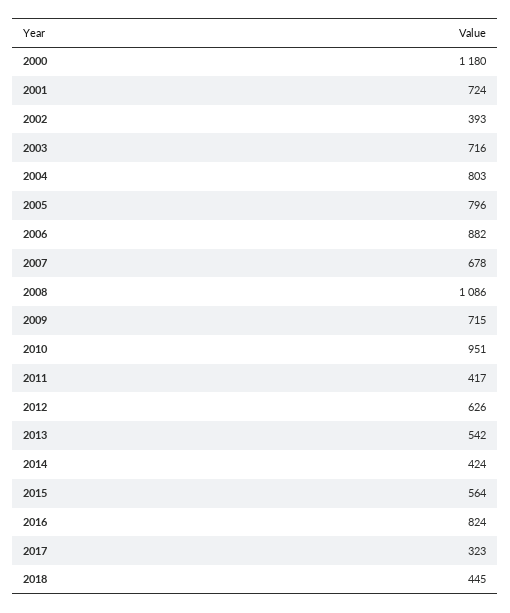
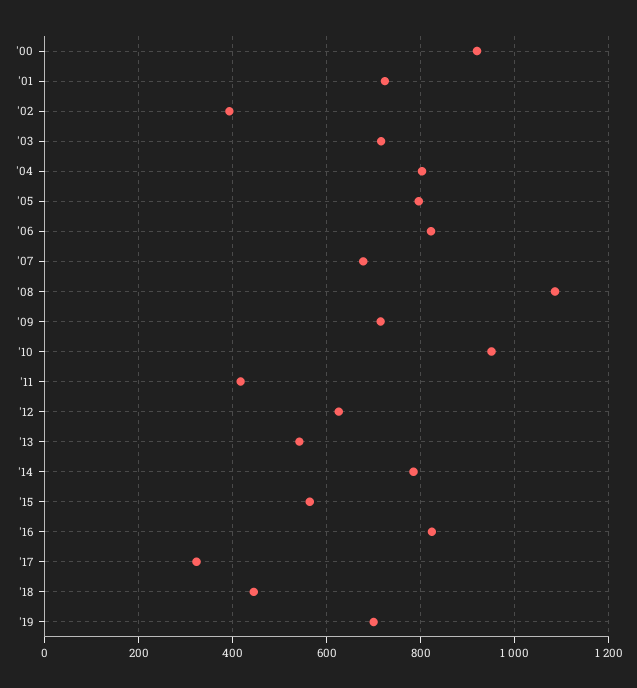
2000: 1180 -> 920
2006: 882 -> 820
2014: 424 -> 780
'19: none -> 700

